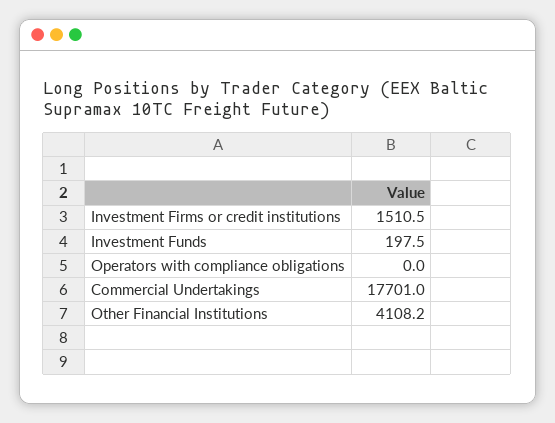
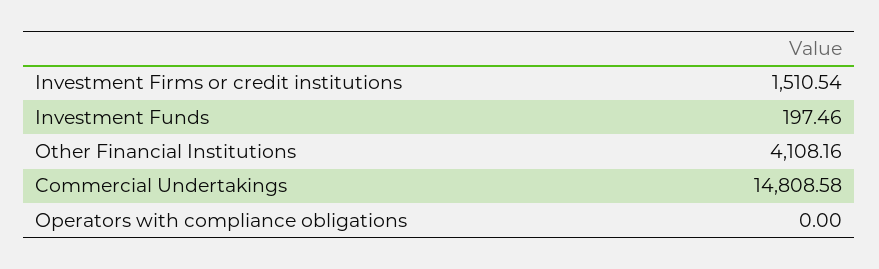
Commercial Undertakings: 17701 -> 14808.58

